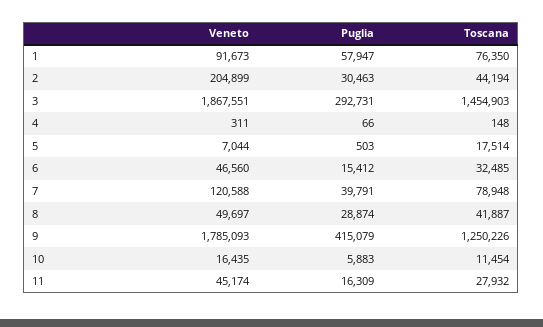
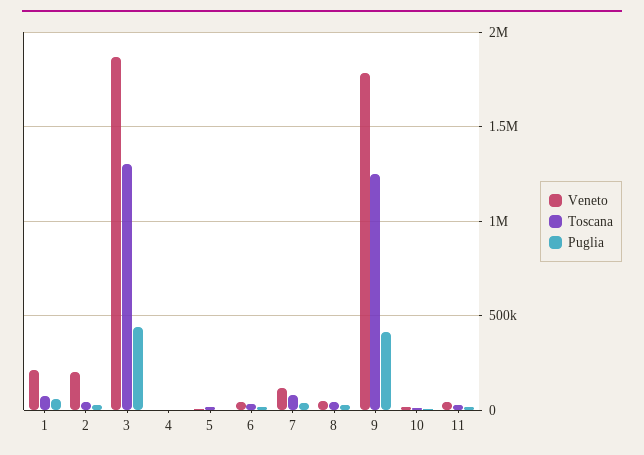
Veneto, 1: 91673 -> 200000
Puglia, 3: 292731 -> 450000
Toscana, 3: 1454903 -> 1300000

